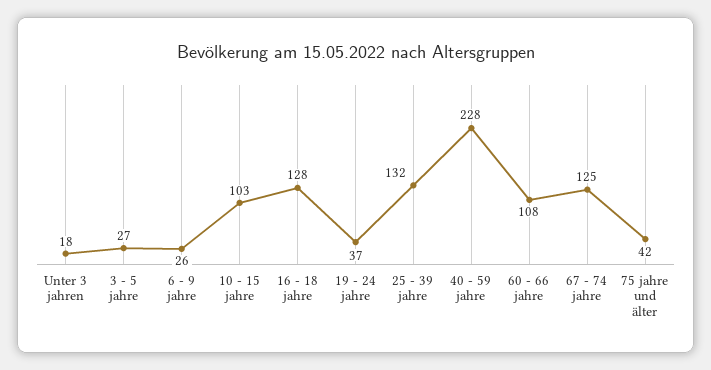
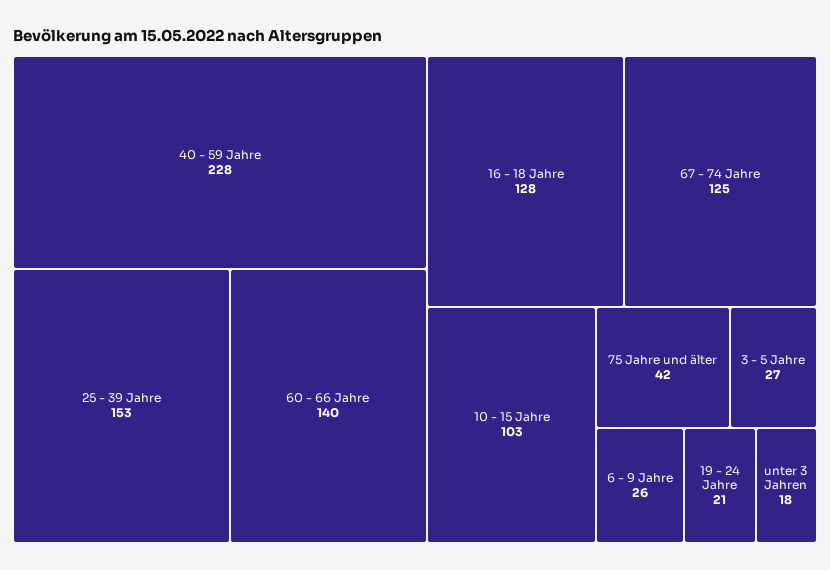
19 - 24 jahre: 37 -> 21
25 - 39 jahre: 132 -> 153
60 - 66 jahre: 108 -> 140

